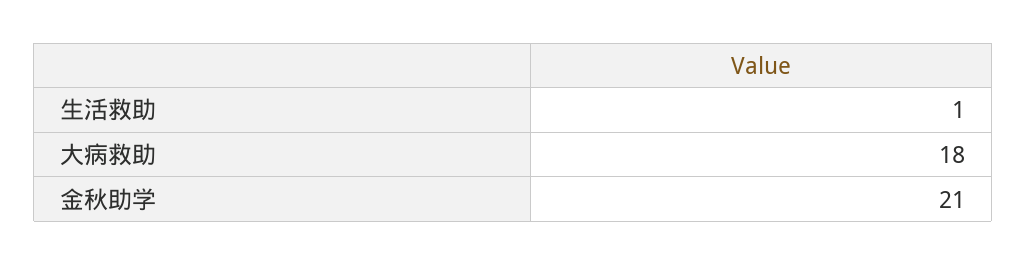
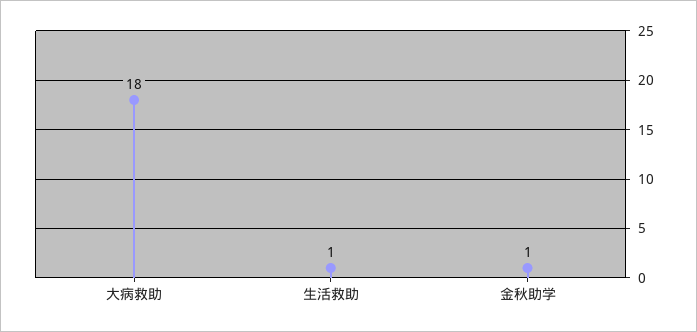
金秋助学: 21 -> 1

